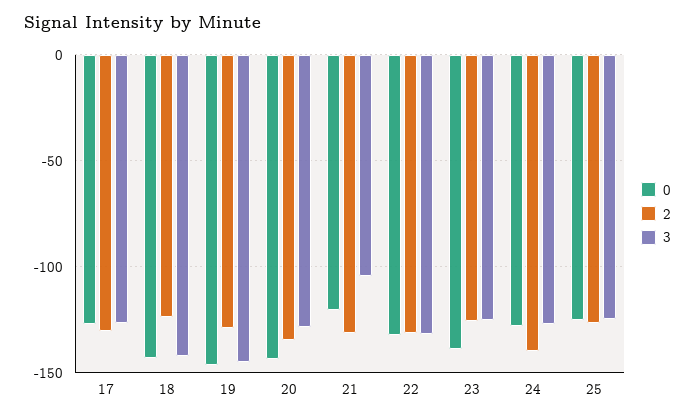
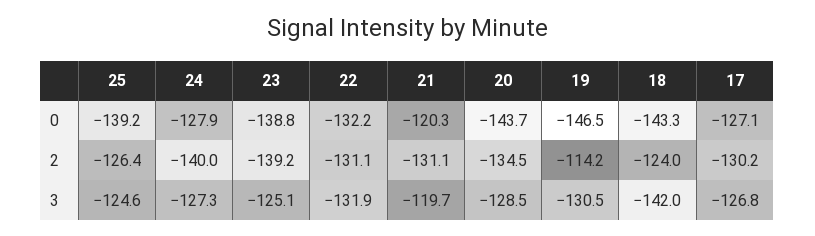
2, 19: -130 -> -114.2
3, 19: -145 -> -130.5
3, 21: -105 -> -119.7
2, 23: -125 -> -139.2
0, 25: -125 -> -139.2

